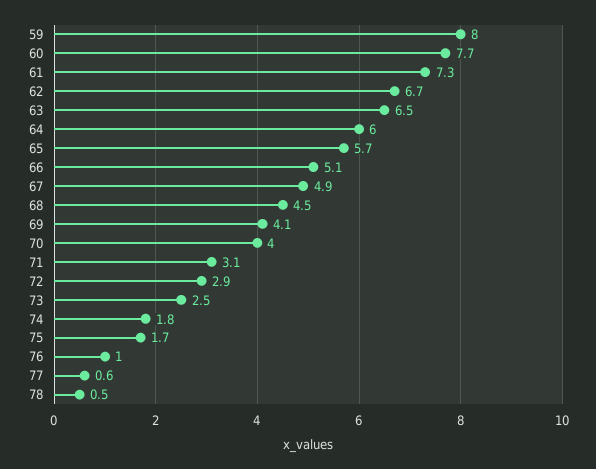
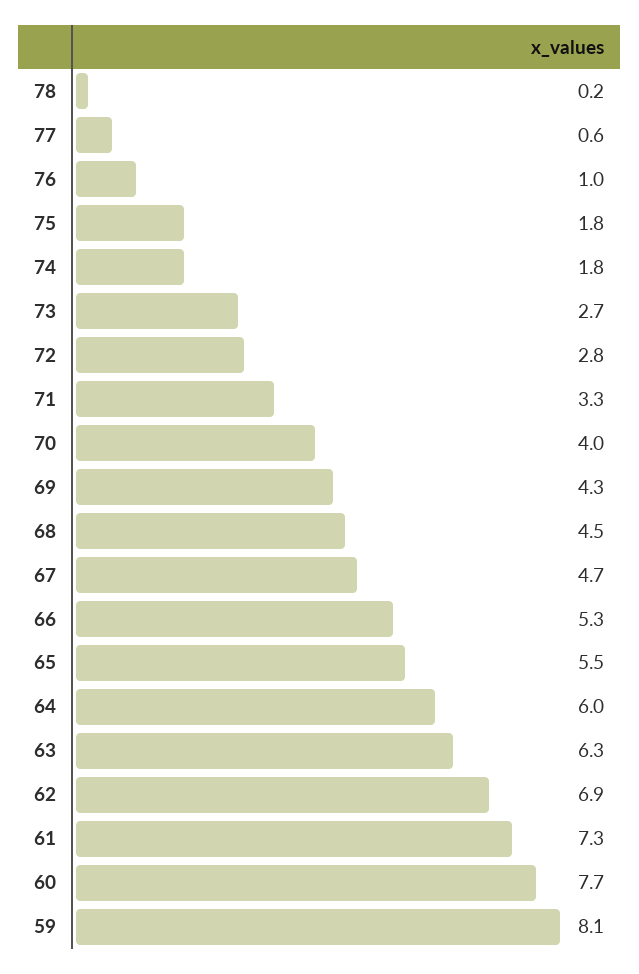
59: 8 -> 8.1
62: 6.7 -> 6.9
63: 6.5 -> 6.3
65: 5.7 -> 5.5
66: 5.1 -> 5.3
67: 4.9 -> 4.7
69: 4.1 -> 4.3
71: 3.1 -> 3.3
72: 2.9 -> 2.8
73: 2.5 -> 2.7
75: 1.7 -> 1.8
78: 0.5 -> 0.2

